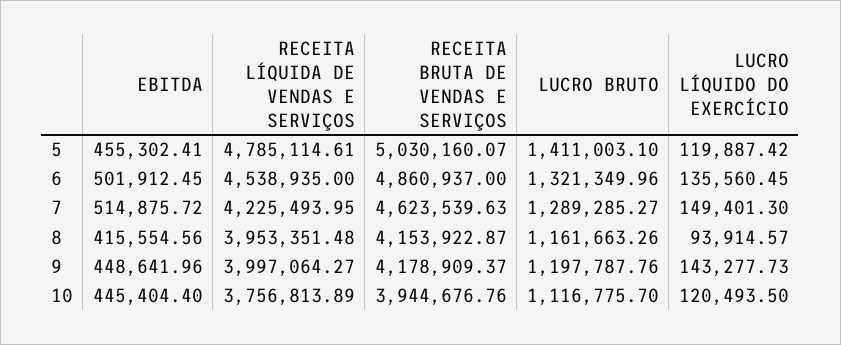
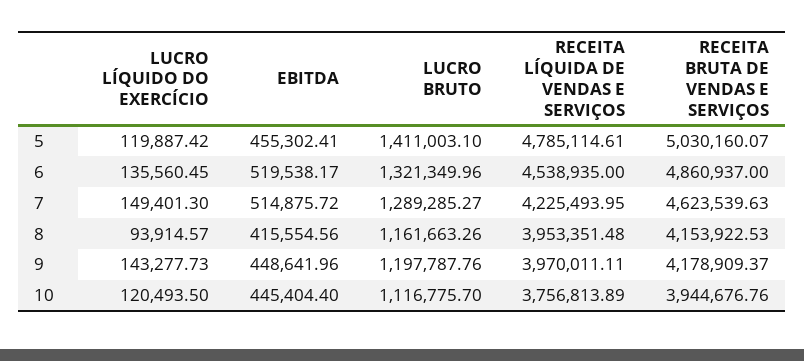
EBITDA, 6: 501912.45 -> 519538.17
RECEITA BRUTA DE VENDAS E SERVIÇOS, 8: 4153922.87 -> 4153922.53
RECEITA LÍQUIDA DE VENDAS E SERVIÇOS, 9: 3997064.27 -> 3970011.11

